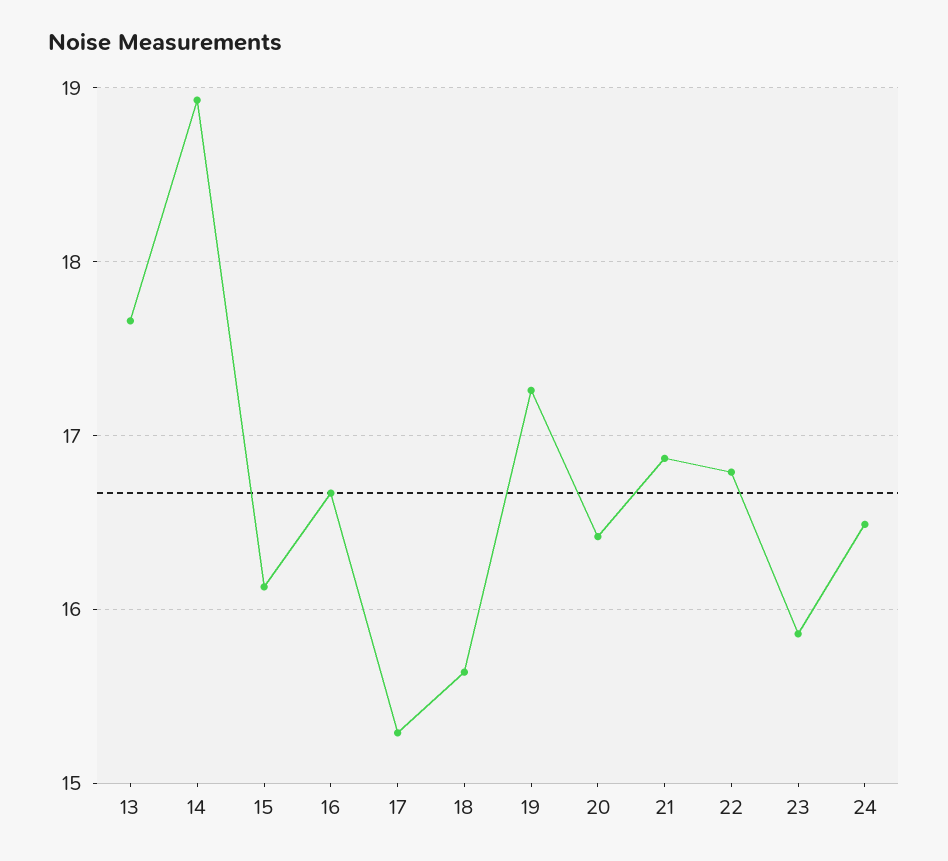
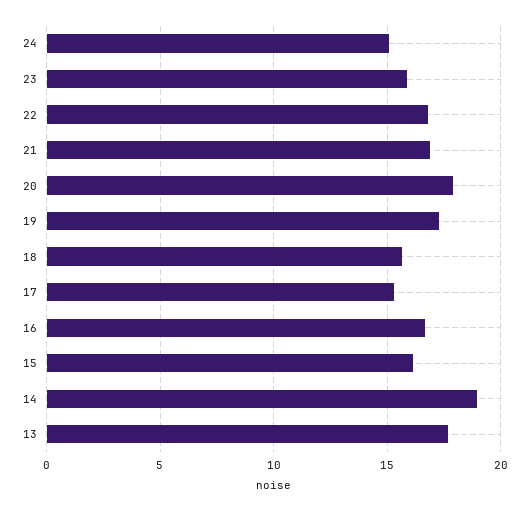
20: 16.4 -> 18
24: 16.5 -> 15

